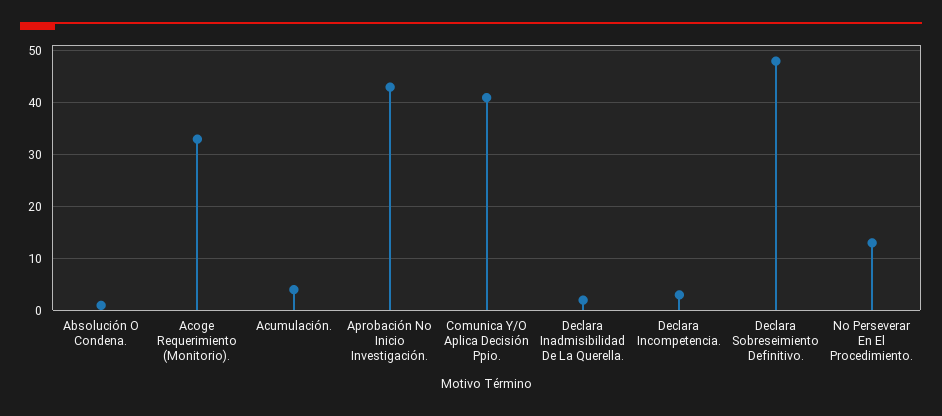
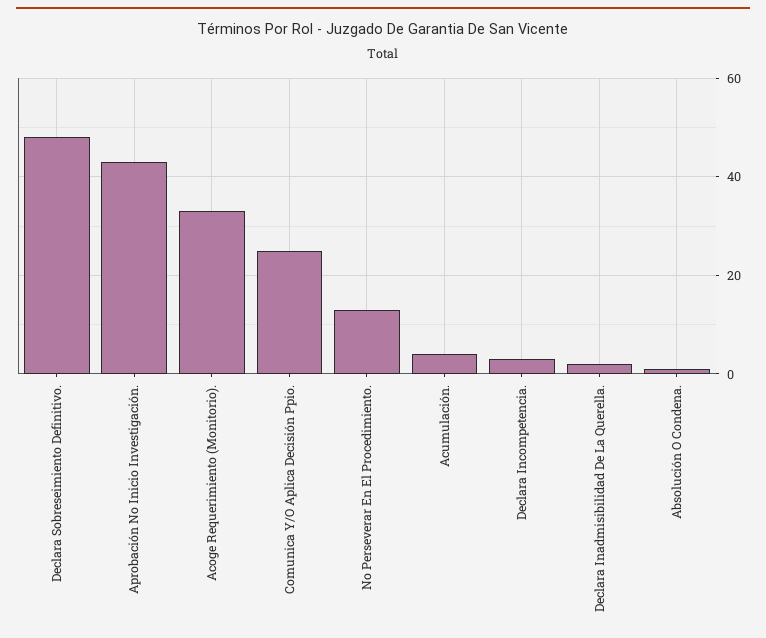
Comunica Y/O Aplica Decisión Ppio.: 40 -> 25

